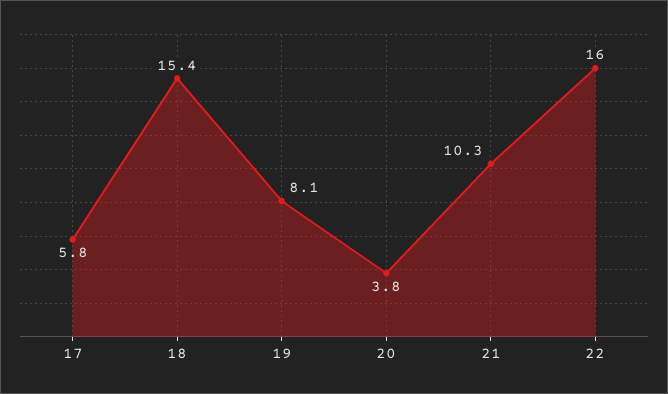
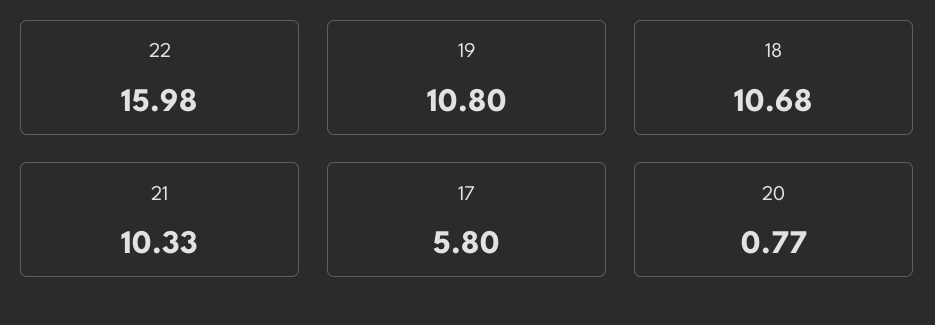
18: 15.4 -> 10.68
19: 8.1 -> 10.8
20: 3.8 -> 0.77

